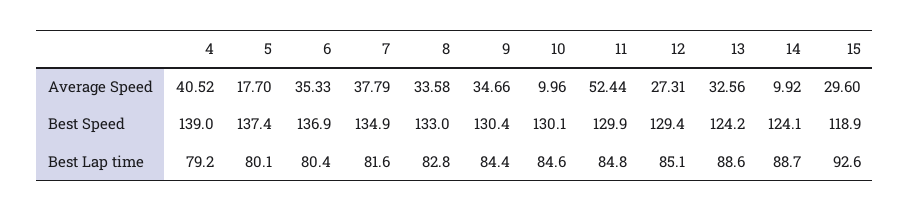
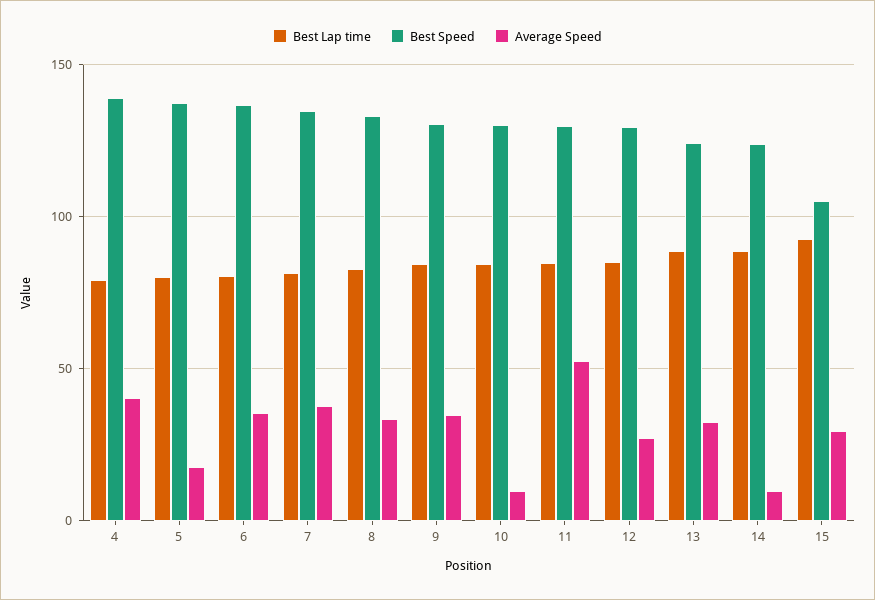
Best Speed, 15: 118.9 -> 105

